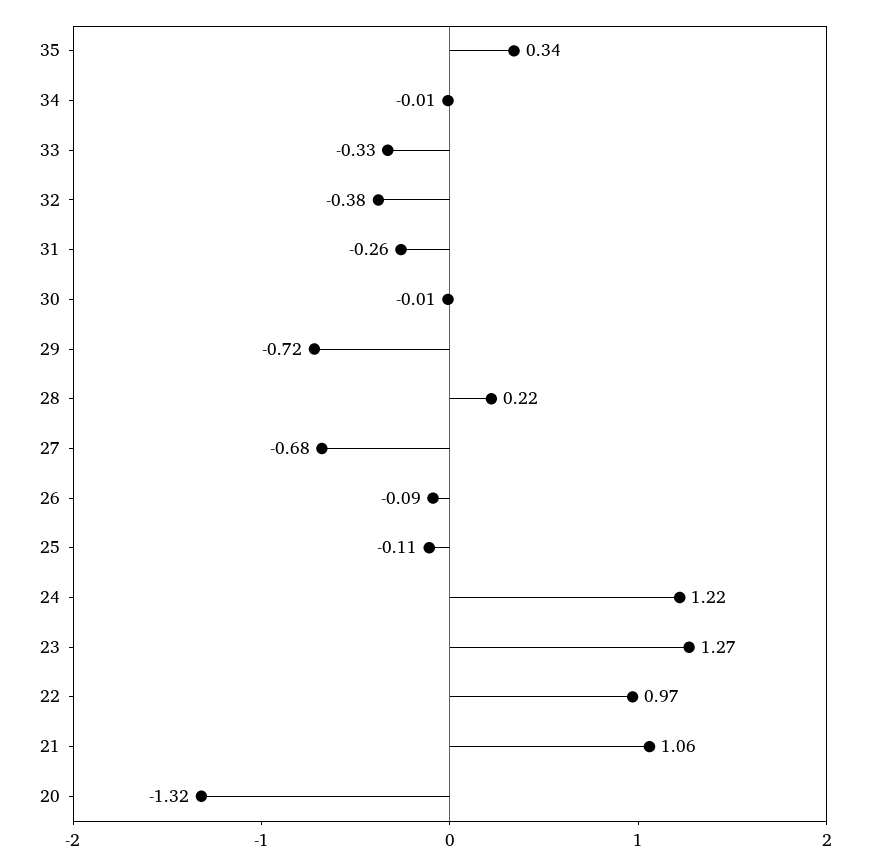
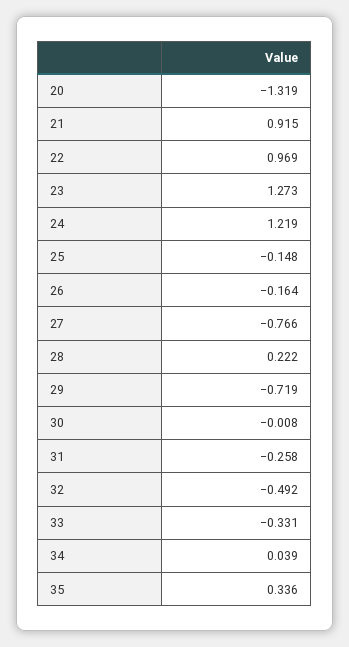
34: -0.01 -> 0.039
32: -0.38 -> -0.492
27: -0.68 -> -0.766
26: -0.09 -> -0.164
25: -0.11 -> -0.148
21: 1.06 -> 0.915

